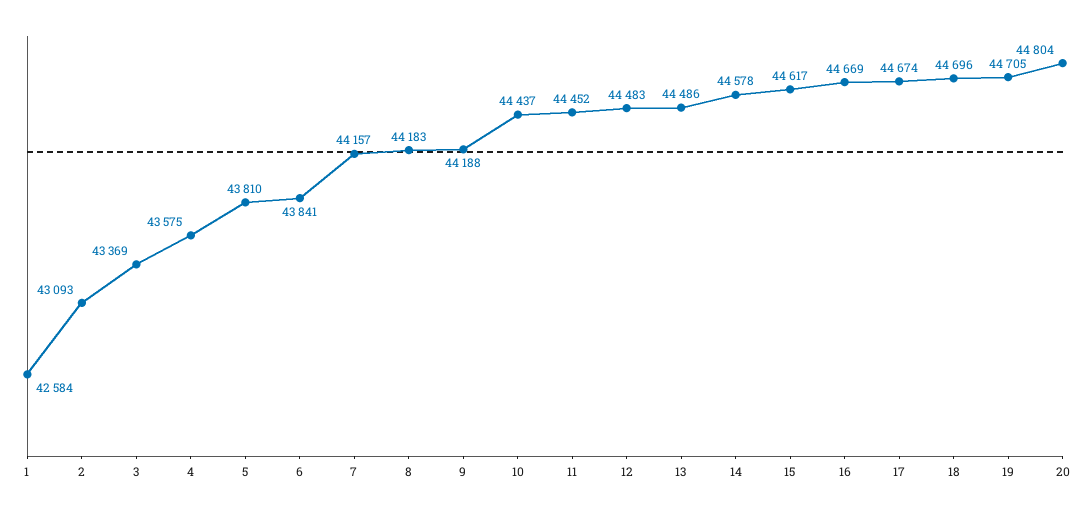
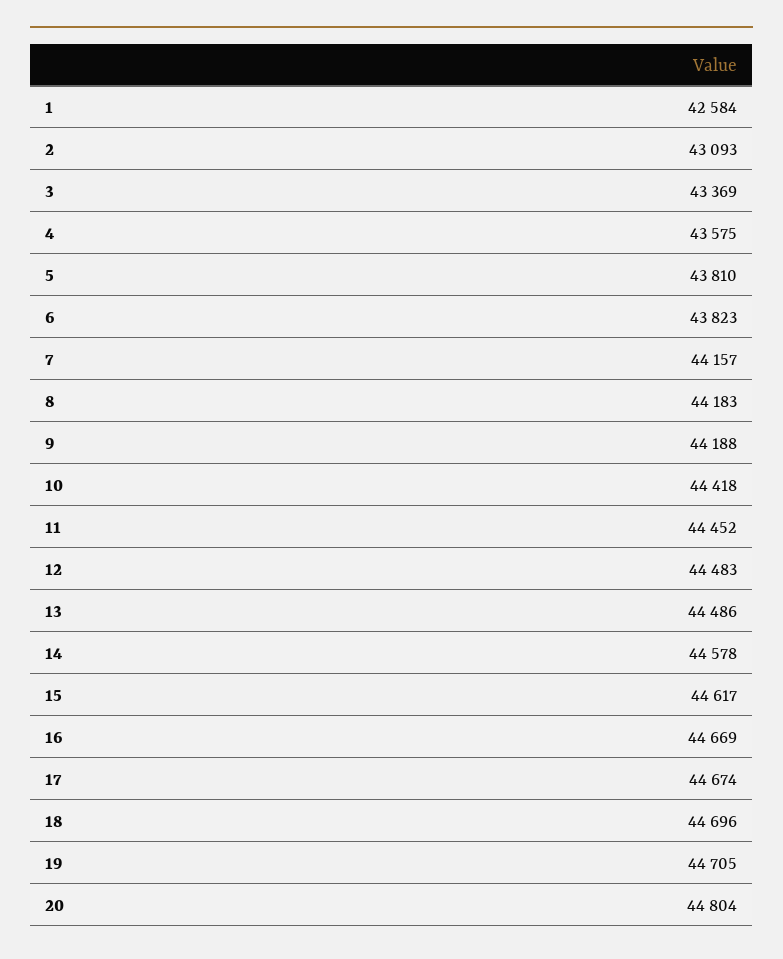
6: 43841 -> 43823
10: 44437 -> 44418

